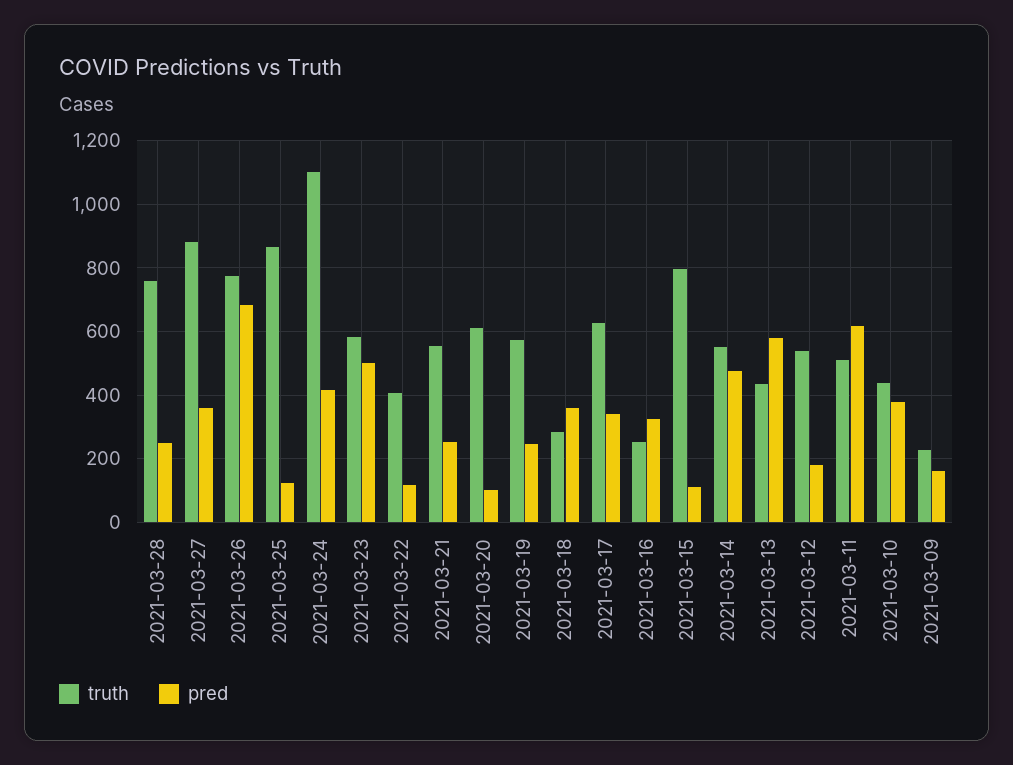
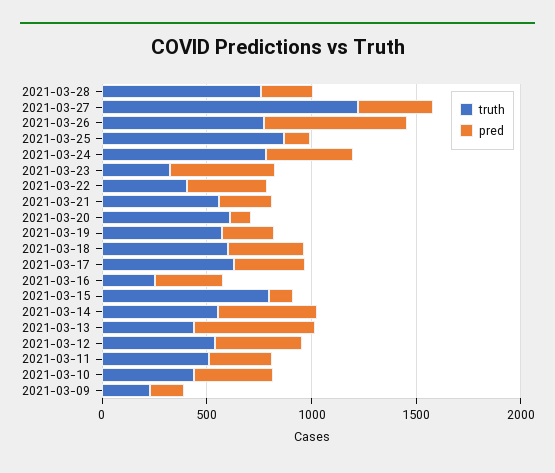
truth, 2021-03-27: 880 -> 1200
truth, 2021-03-24: 1100 -> 800
truth, 2021-03-23: 580 -> 300
pred, 2021-03-22: 120 -> 400
truth, 2021-03-18: 280 -> 600
pred, 2021-03-12: 180 -> 400
pred, 2021-03-11: 620 -> 300

